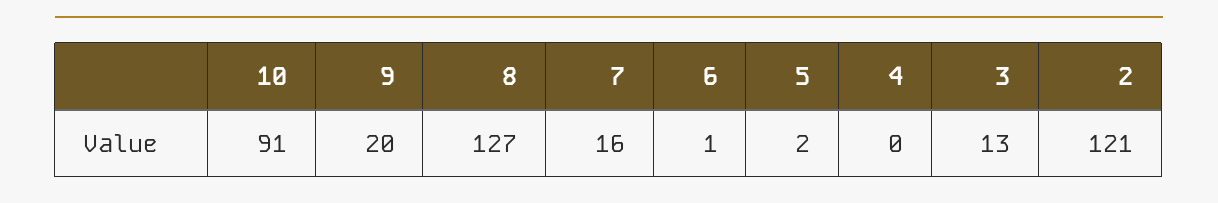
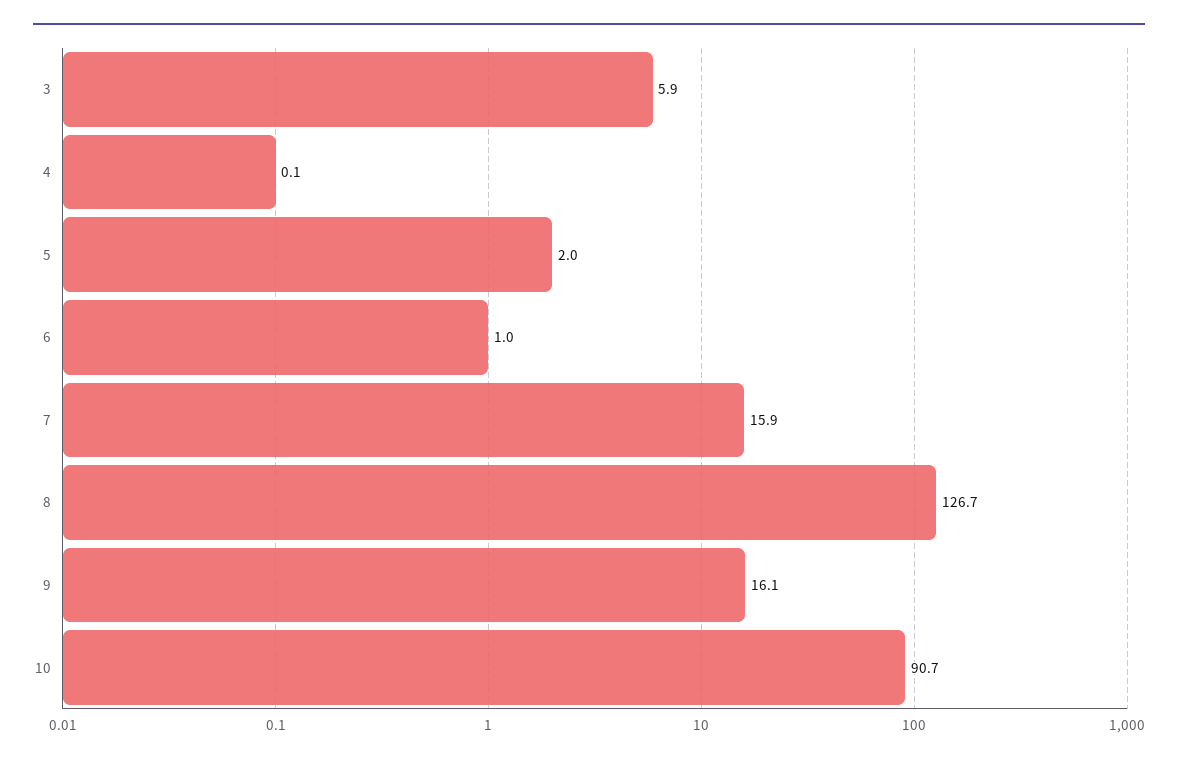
9: 20 -> 16.1
3: 13 -> 5.9
2: 121 -> none

